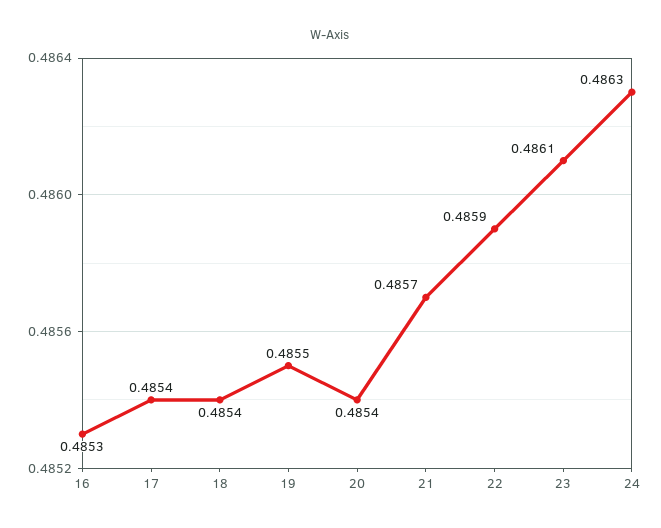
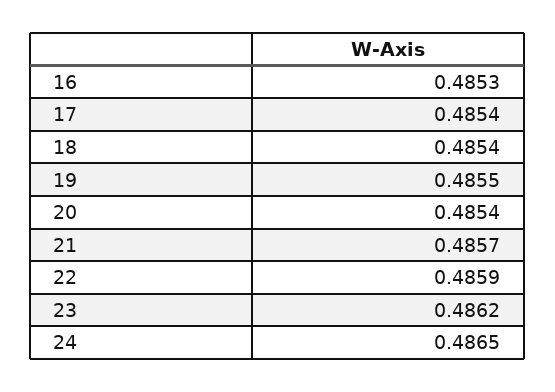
23: 0.4861 -> 0.4862
24: 0.4863 -> 0.4865

